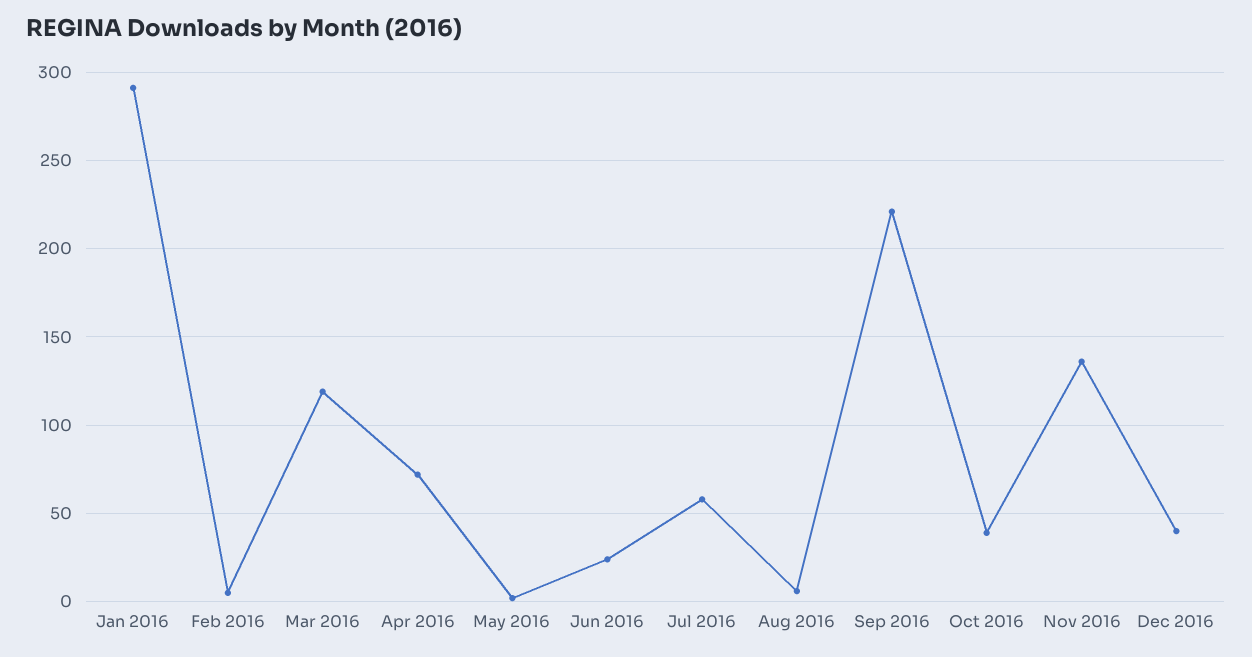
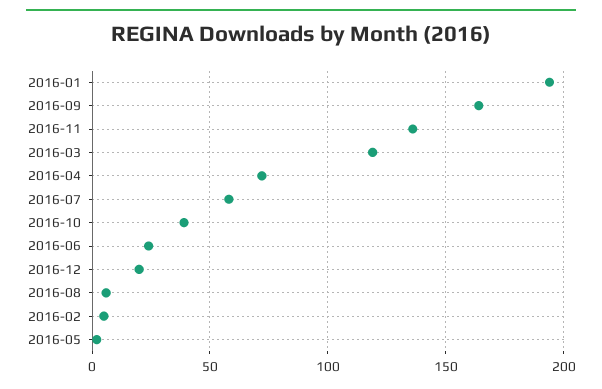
Jan 2016: 290 -> 195
Sep 2016: 220 -> 165
Dec 2016: 40 -> 20

